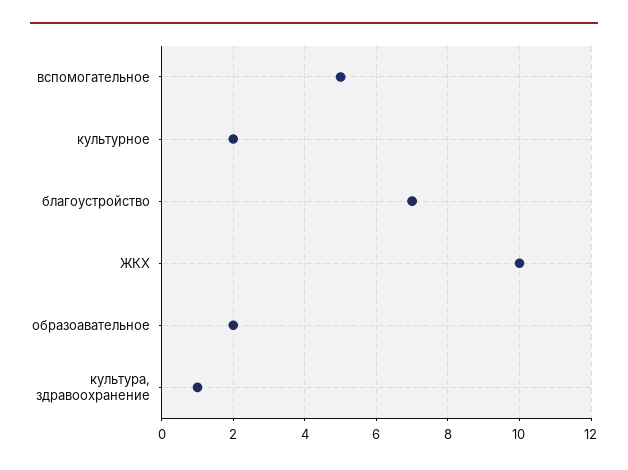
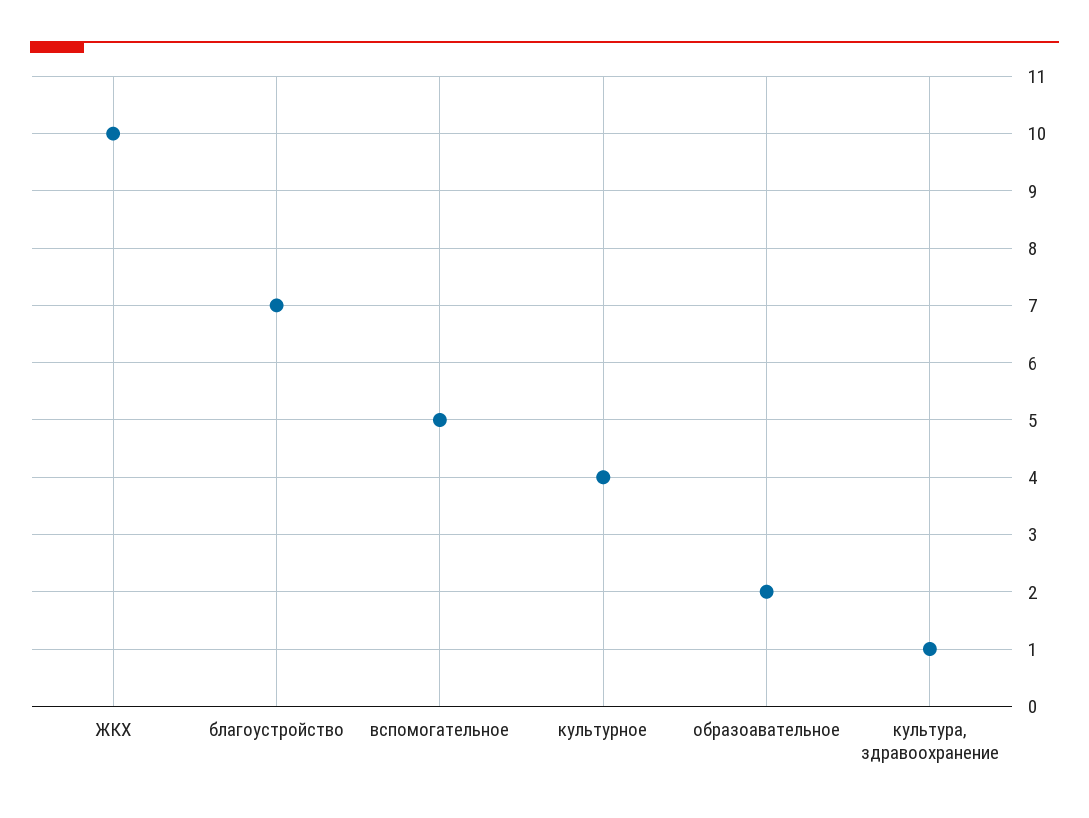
культурное: 2 -> 4

